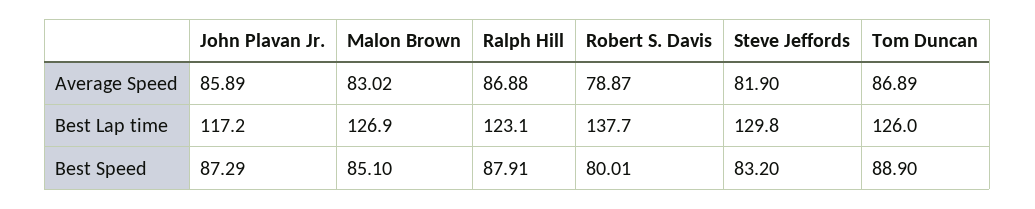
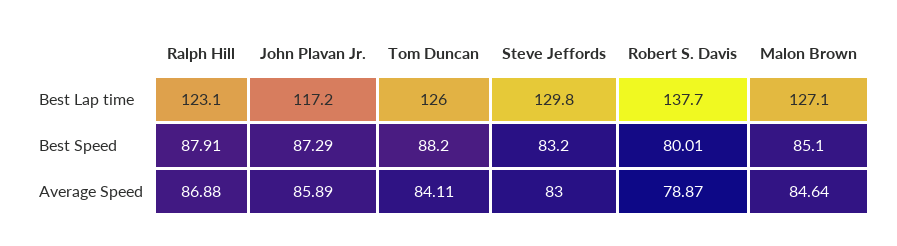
Malon Brown, Average Speed: 83.02 -> 84.64
Steve Jeffords, Average Speed: 81.9 -> 83
Tom Duncan, Average Speed: 86.89 -> 84.11
Malon Brown, Best Lap time: 126.9 -> 127.1
Tom Duncan, Best Speed: 88.9 -> 88.2

